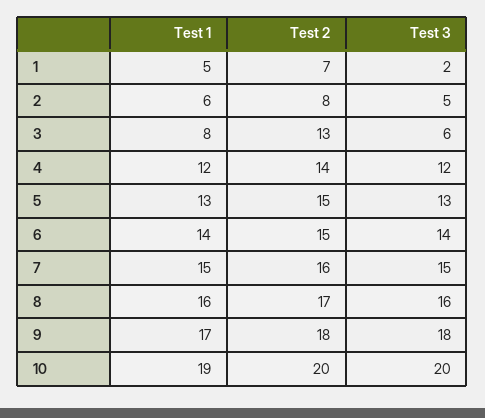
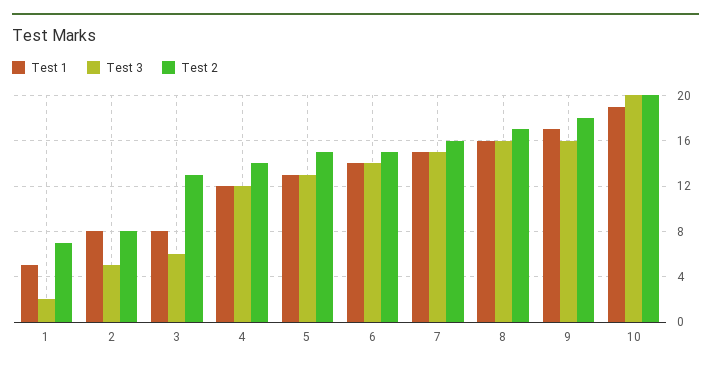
Test 1, 2: 6 -> 8
Test 3, 9: 18 -> 16

